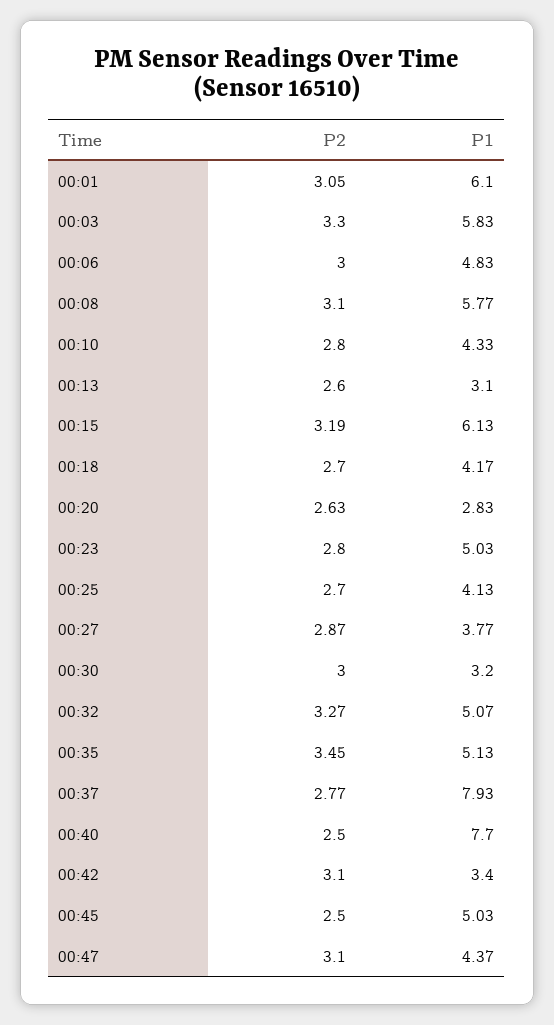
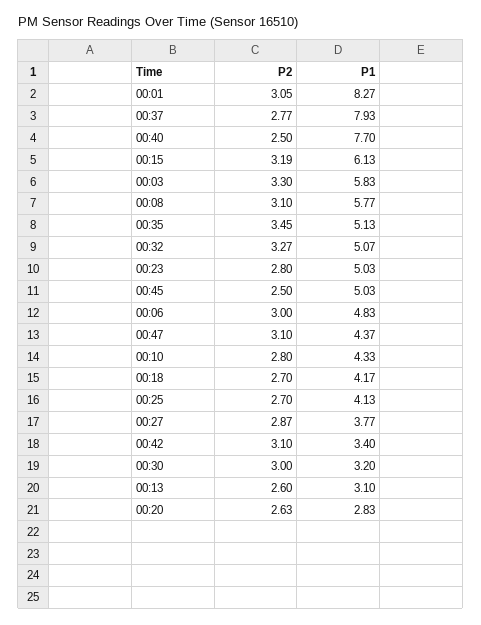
P1, 00:01: 6.1 -> 8.27

